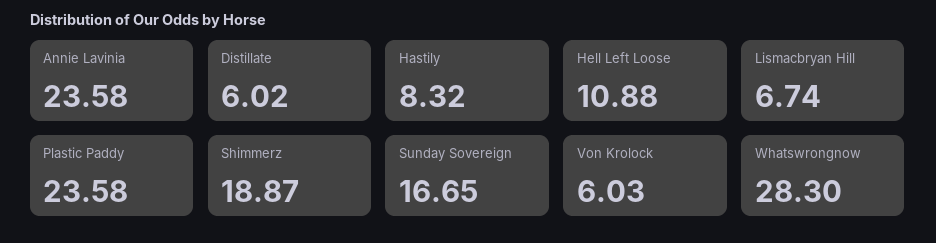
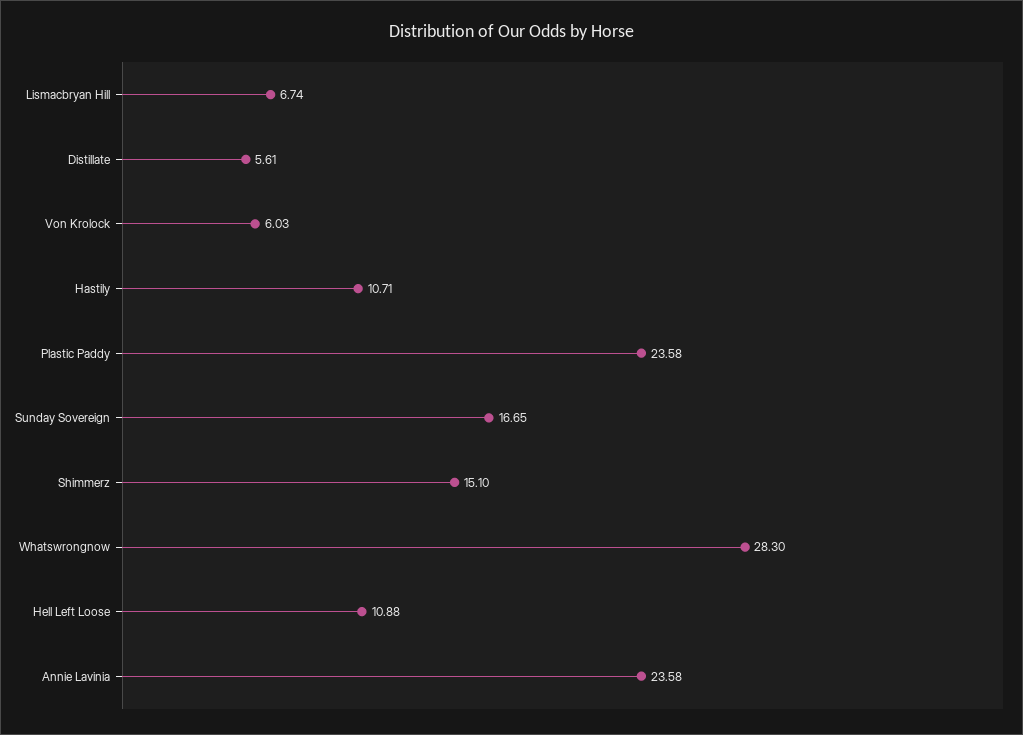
Distillate: 6.02 -> 5.61
Hastily: 8.32 -> 10.71
Shimmerz: 18.87 -> 15.1

